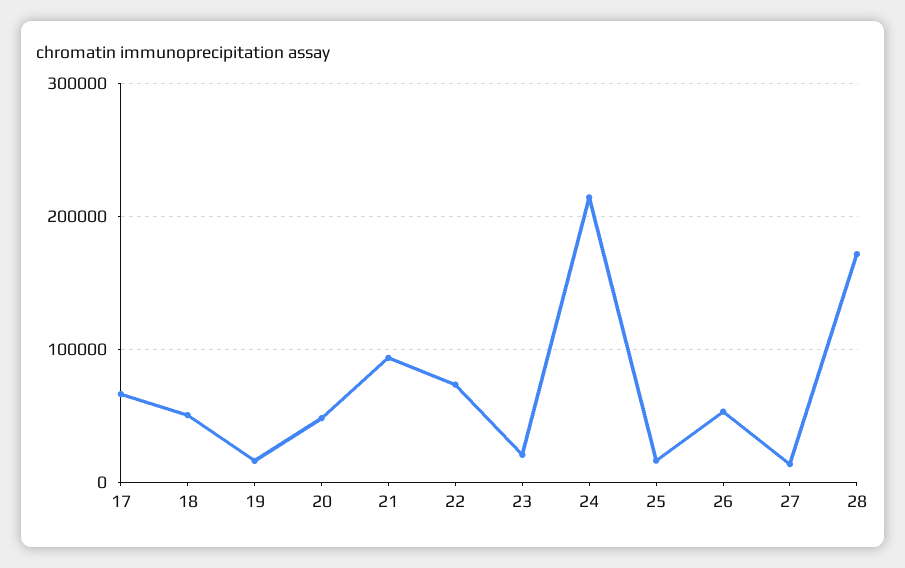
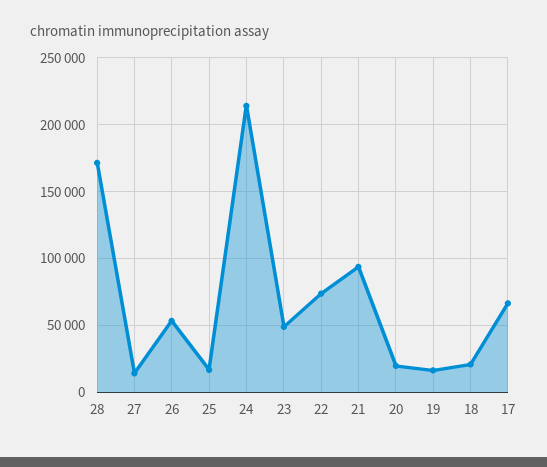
18: 50000 -> 20000
20: 50000 -> 20000
23: 20000 -> 50000

